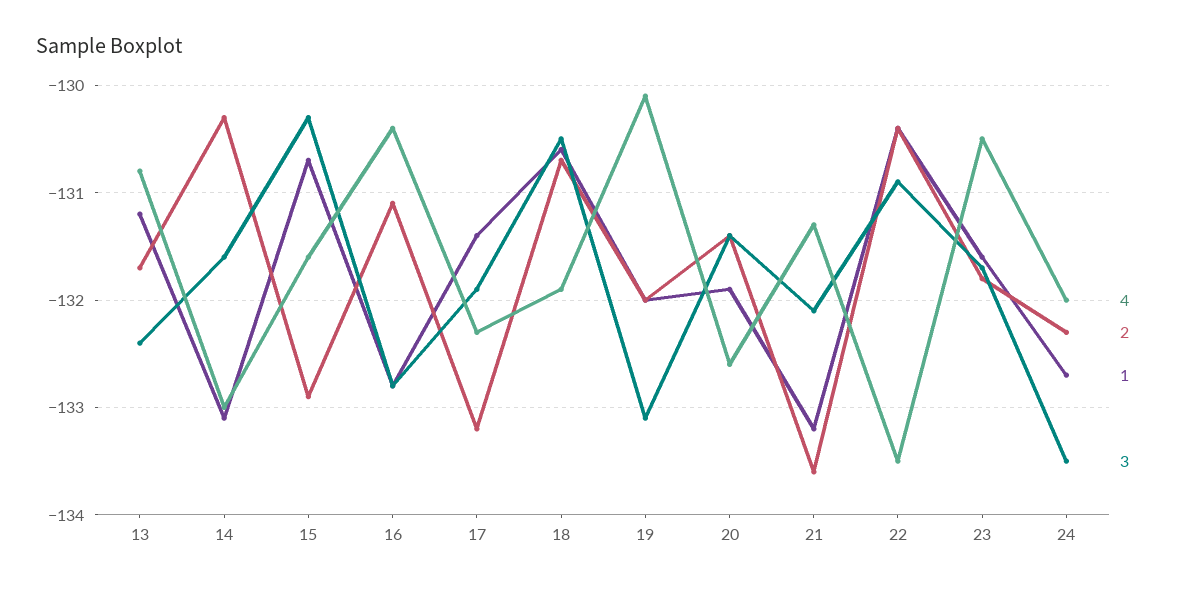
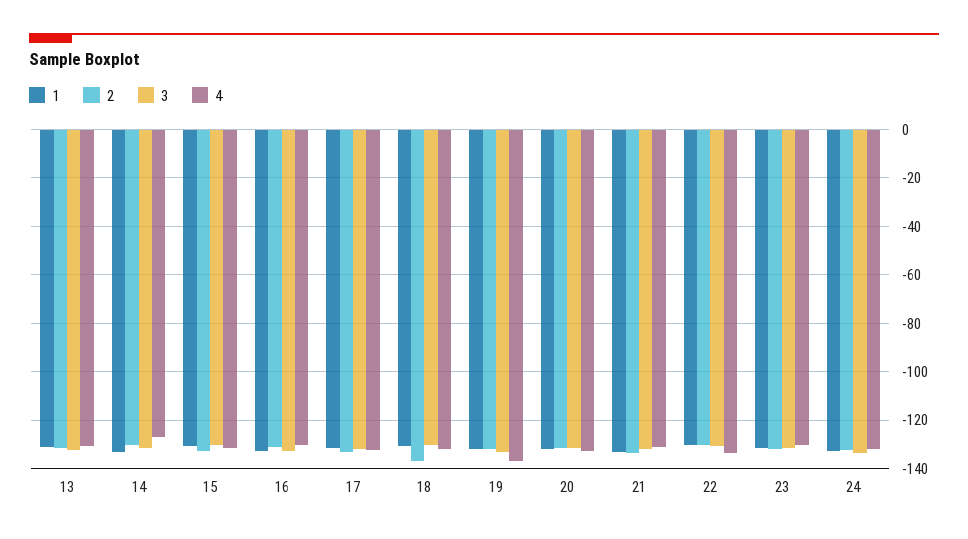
4, 14: -133 -> -127.5
2, 18: -130.7 -> -137.5
4, 19: -130.1 -> -137.5

